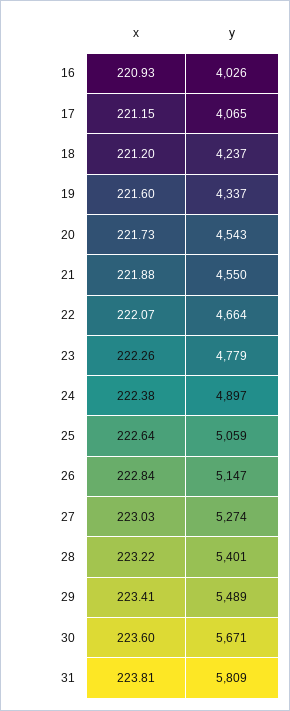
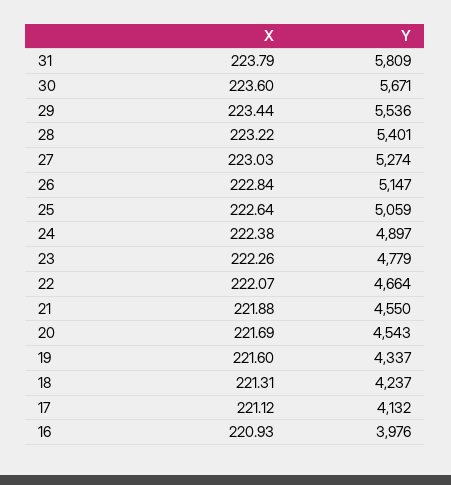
y, 16: 4026 -> 3976
x, 17: 221.15 -> 221.12
y, 17: 4065 -> 4132
x, 18: 221.2 -> 221.31
x, 20: 221.73 -> 221.69
x, 29: 223.41 -> 223.44
y, 29: 5489 -> 5536
x, 31: 223.81 -> 223.79

